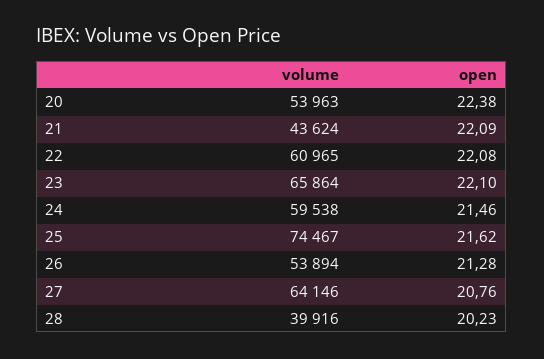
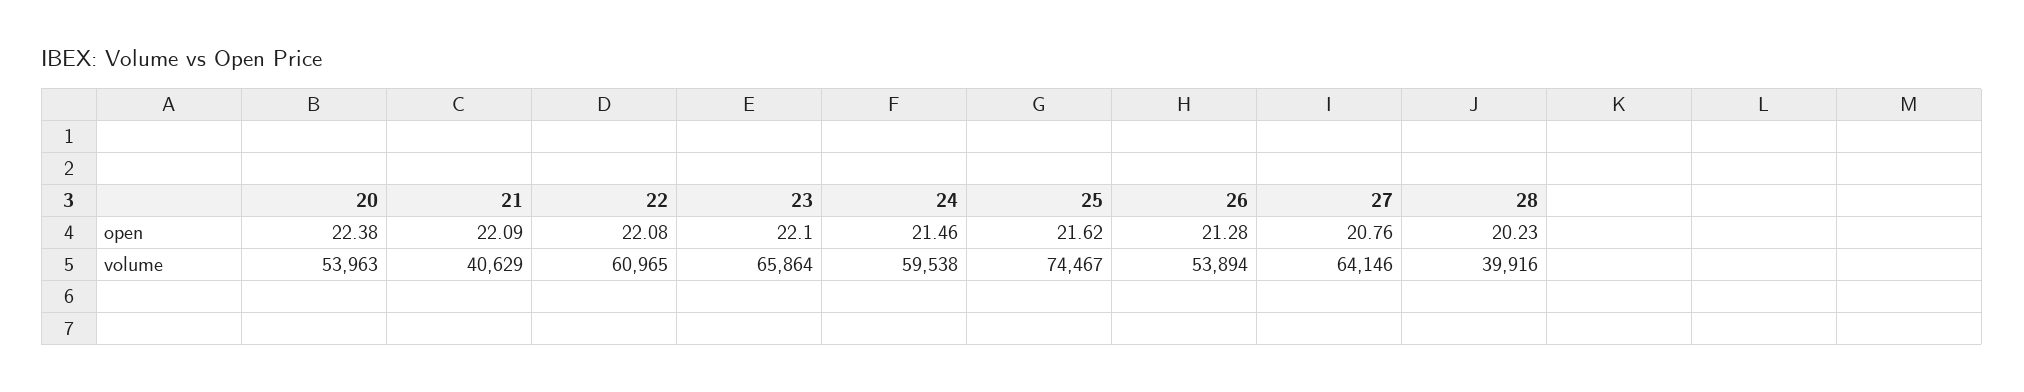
volume, 21: 43624 -> 40629

